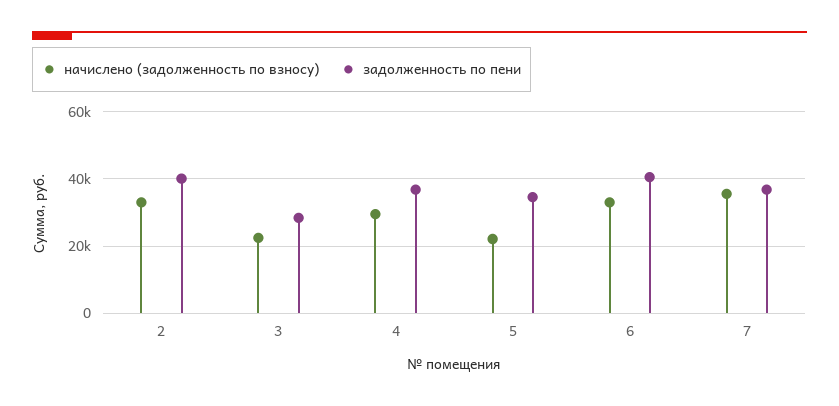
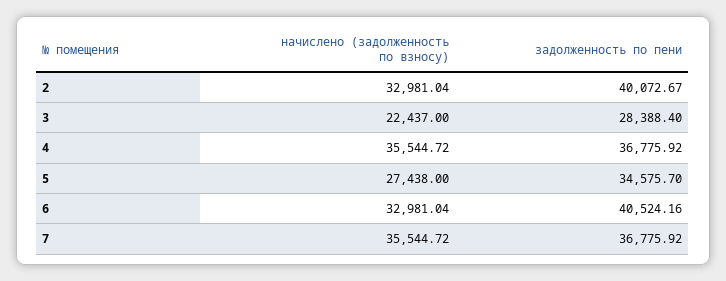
начислено (задолженность по взносу), 4: 30000 -> 35544.72
начислено (задолженность по взносу), 5: 22000 -> 27438

